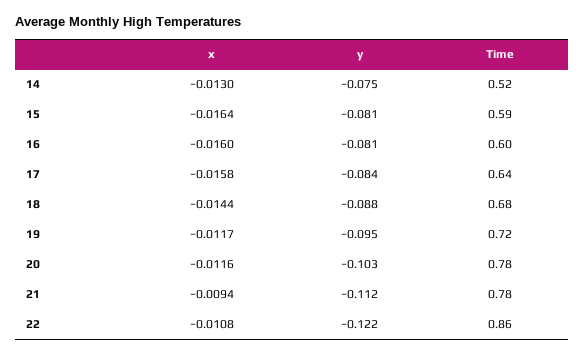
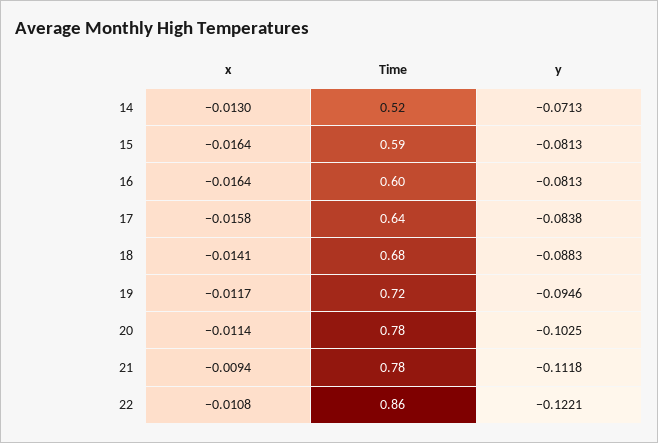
y, 14: -0.075 -> -0.0713
x, 16: -0.016 -> -0.0164
x, 18: -0.0144 -> -0.0141
x, 20: -0.0116 -> -0.0114

